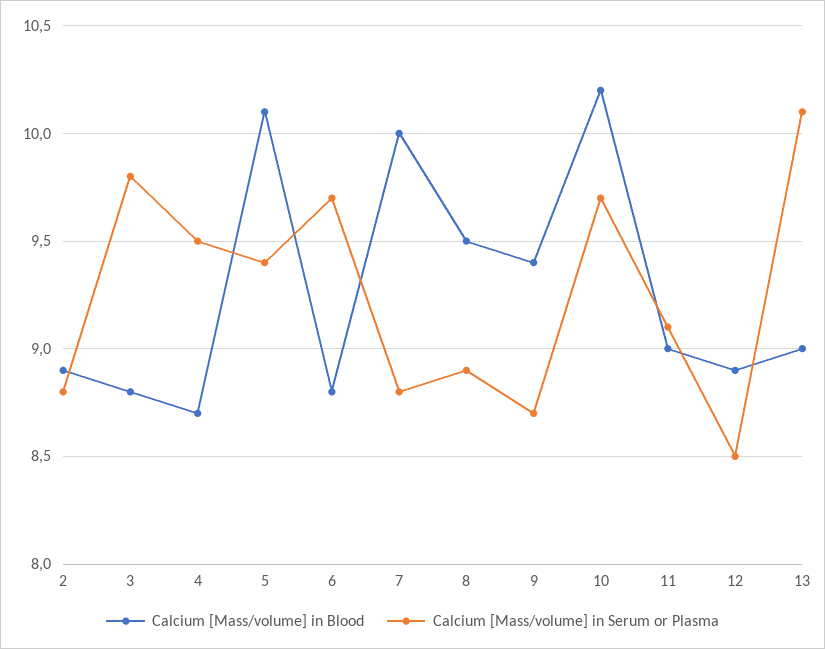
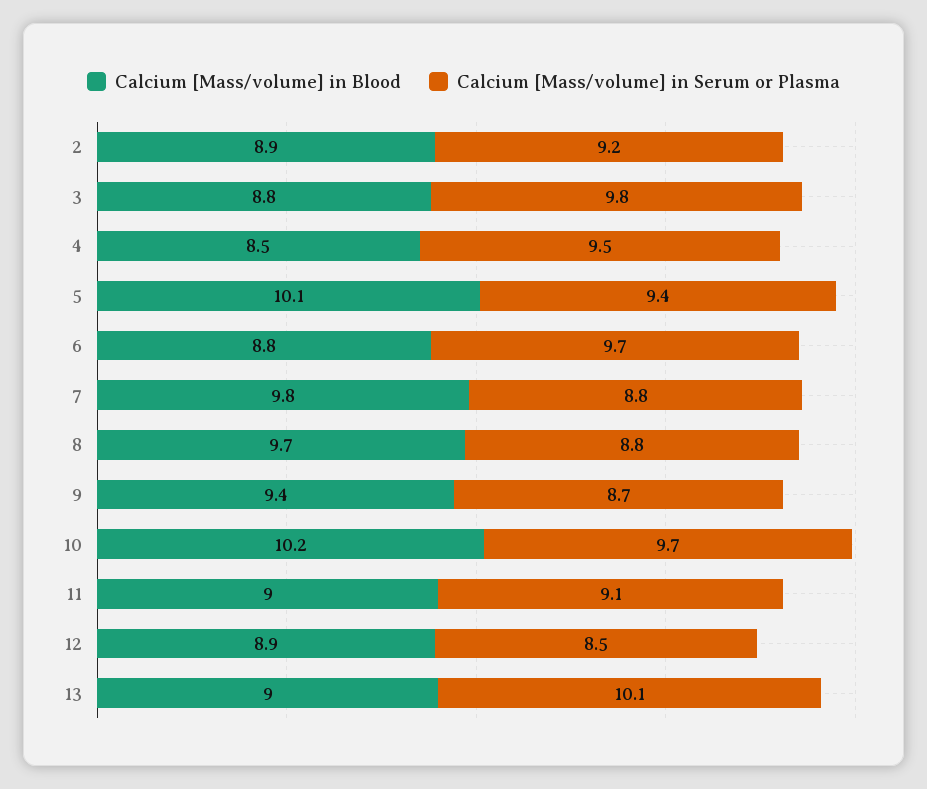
Calcium [Mass/volume] in Serum or Plasma, 2: 8.8 -> 9.2
Calcium [Mass/volume] in Blood, 4: 8.7 -> 8.5
Calcium [Mass/volume] in Blood, 7: 10 -> 9.8
Calcium [Mass/volume] in Blood, 8: 9.5 -> 9.7
Calcium [Mass/volume] in Serum or Plasma, 8: 8.9 -> 8.8

